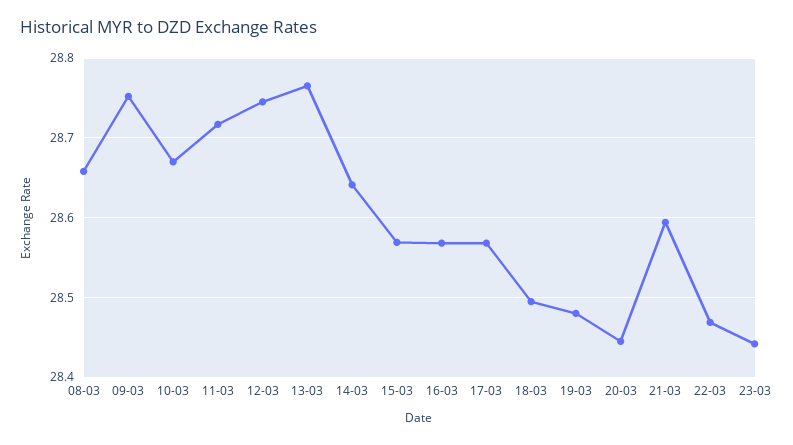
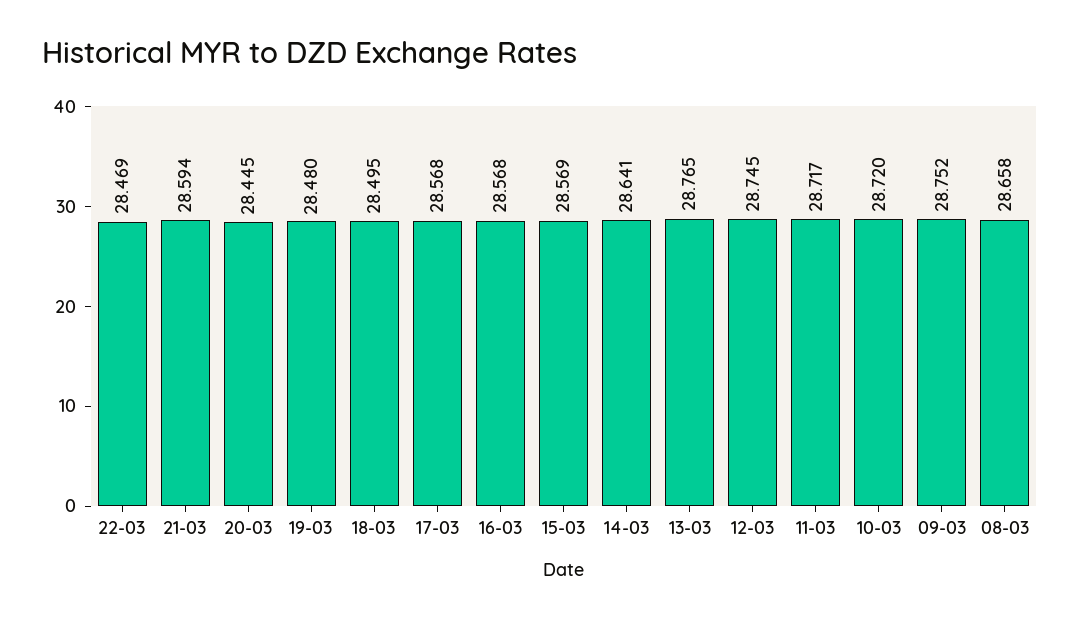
10-03: 28.67 -> 28.72
23-03: 28.44 -> none

